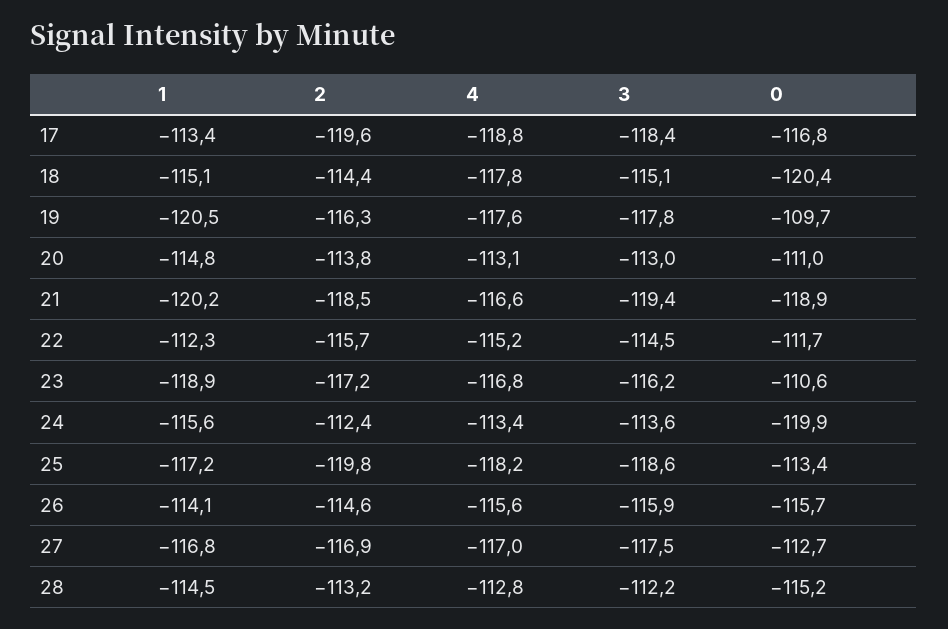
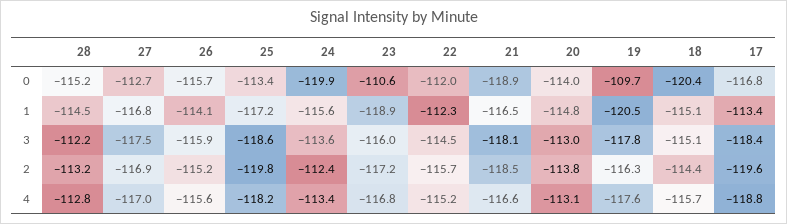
4, 18: -117.8 -> -115.7
0, 20: -111 -> -114
1, 21: -120.2 -> -116.5
3, 21: -119.4 -> -118.1
0, 22: -111.7 -> -112
3, 23: -116.2 -> -116
2, 26: -114.6 -> -115.2

